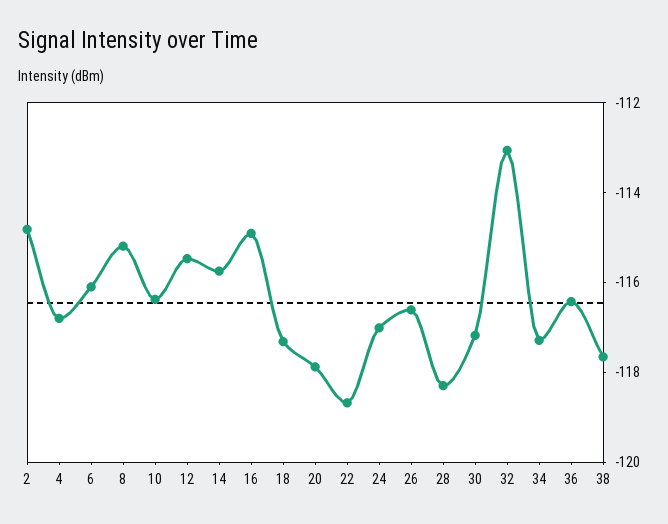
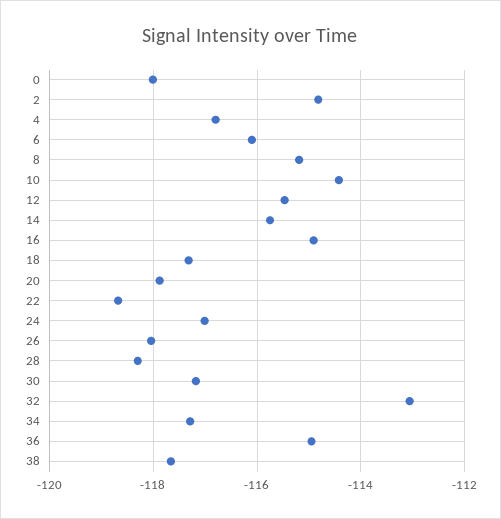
10: -116.5 -> -114.4
26: -116.5 -> -118
36: -116.5 -> -115
0: none -> -118

